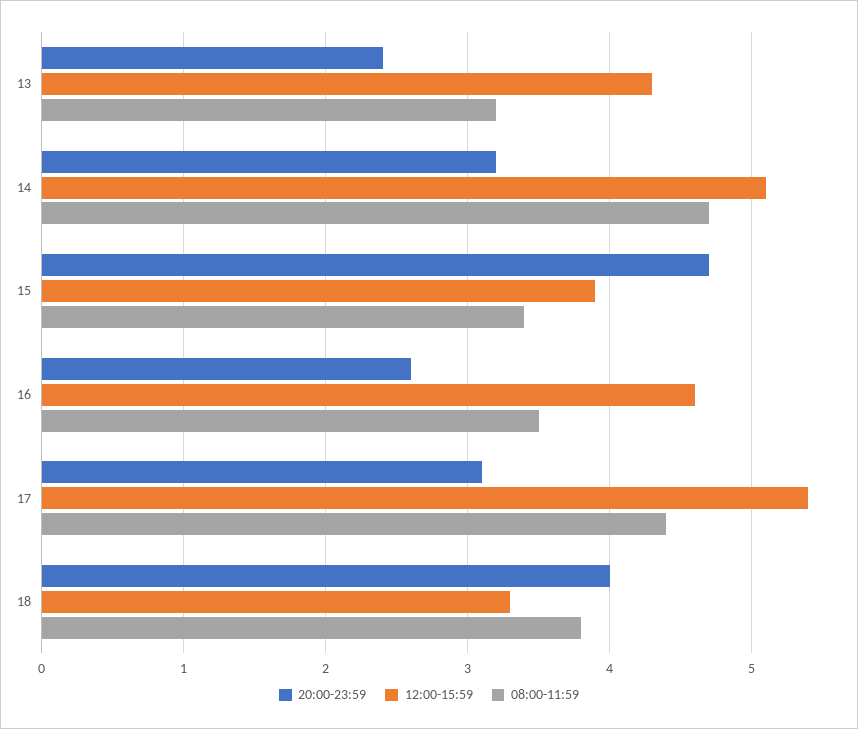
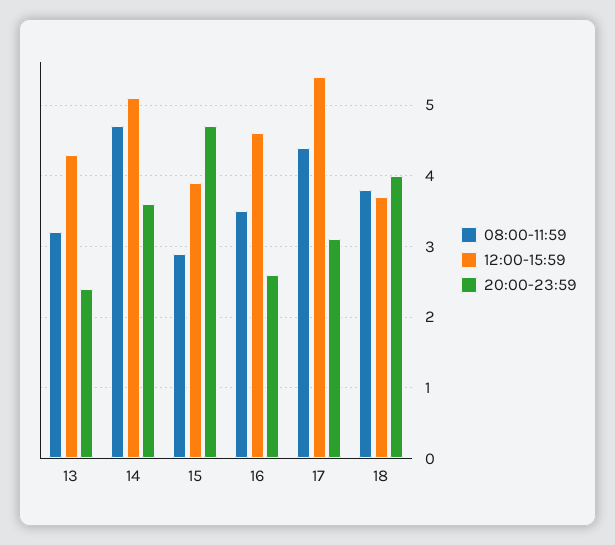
20:00-23:59, 14: 3.2 -> 3.6
08:00-11:59, 15: 3.4 -> 2.9
12:00-15:59, 18: 3.3 -> 3.7

